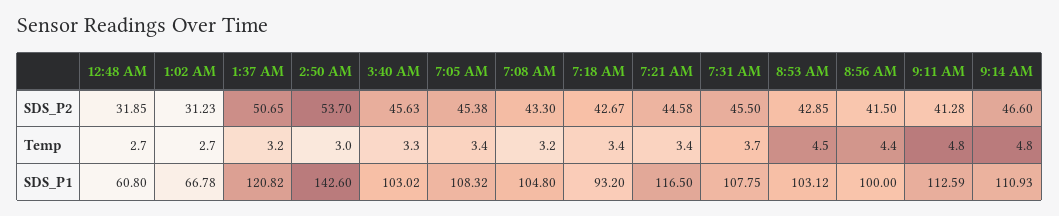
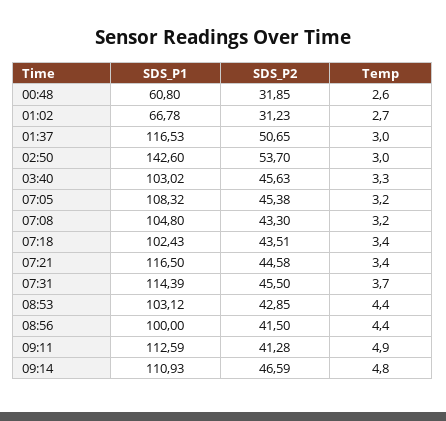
7:18 AM, SDS_P2: 42.67 -> 43.51
9:14 AM, SDS_P2: 46.6 -> 46.59
12:48 AM, Temp: 2.7 -> 2.6
1:37 AM, Temp: 3.2 -> 3
7:05 AM, Temp: 3.4 -> 3.2
8:53 AM, Temp: 4.5 -> 4.4
9:11 AM, Temp: 4.8 -> 4.9
1:37 AM, SDS_P1: 120.82 -> 116.53
7:18 AM, SDS_P1: 93.2 -> 102.43
7:31 AM, SDS_P1: 107.75 -> 114.39

